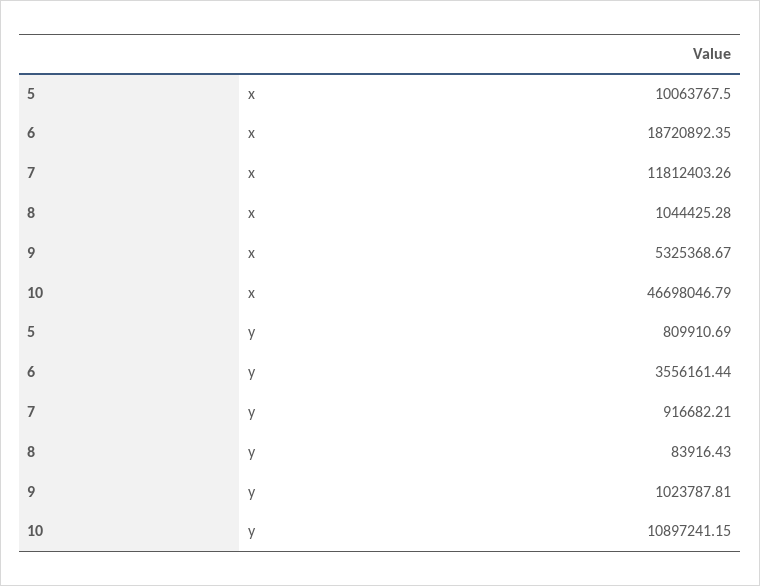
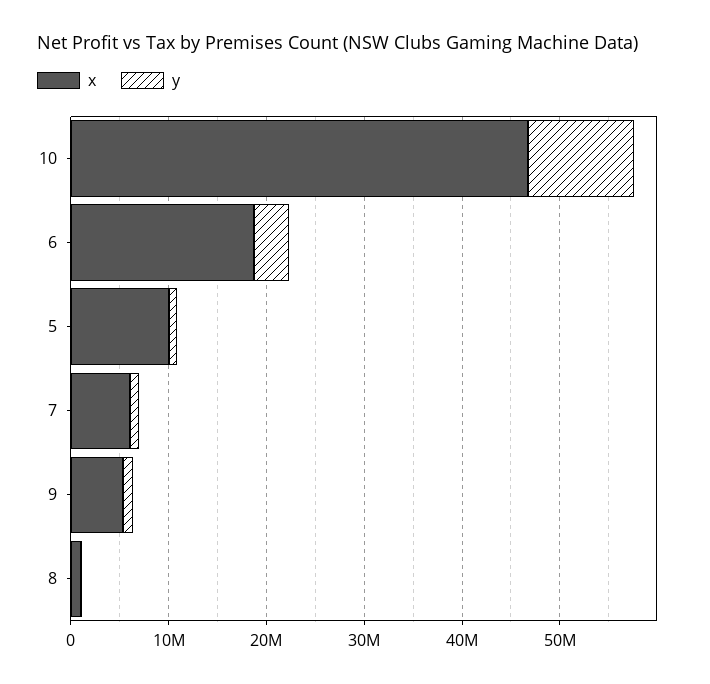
x, 7: 11812403.26 -> 6000000

